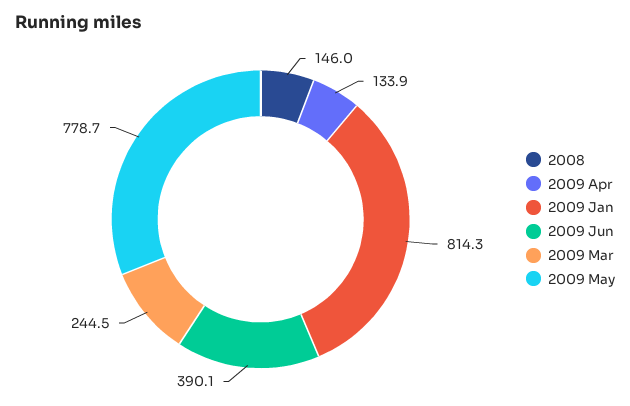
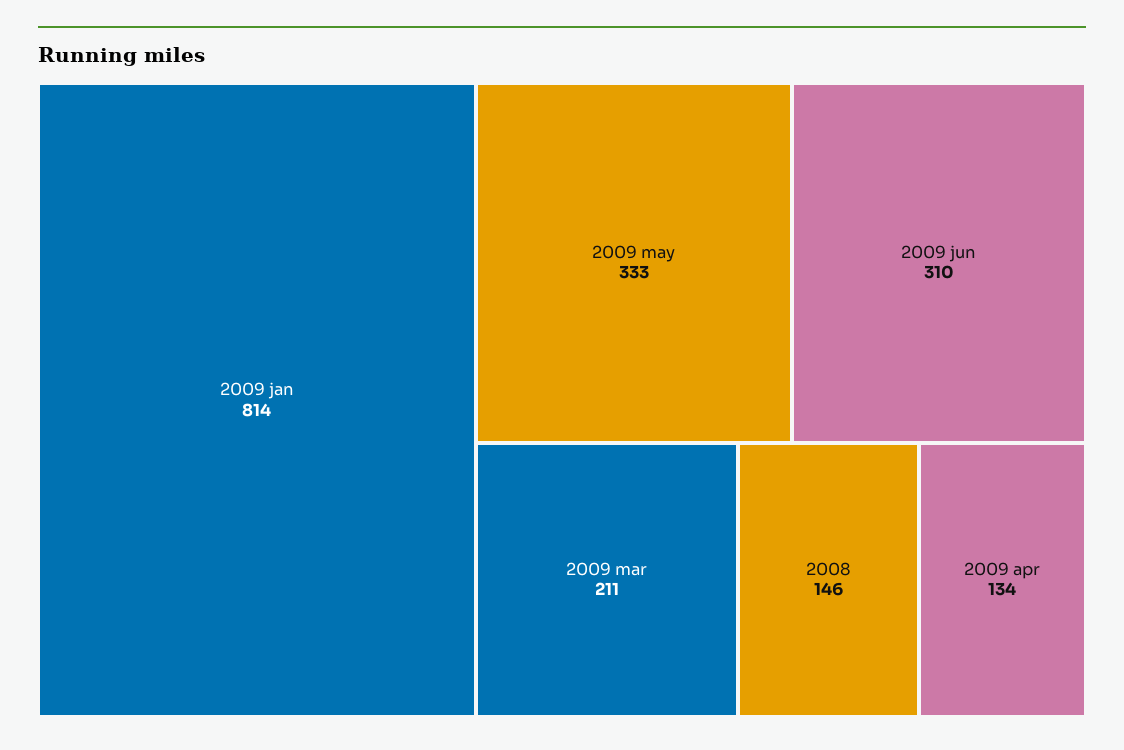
2009 Jun: 390.1 -> 310
2009 Mar: 244.5 -> 211
2009 May: 778.7 -> 333

